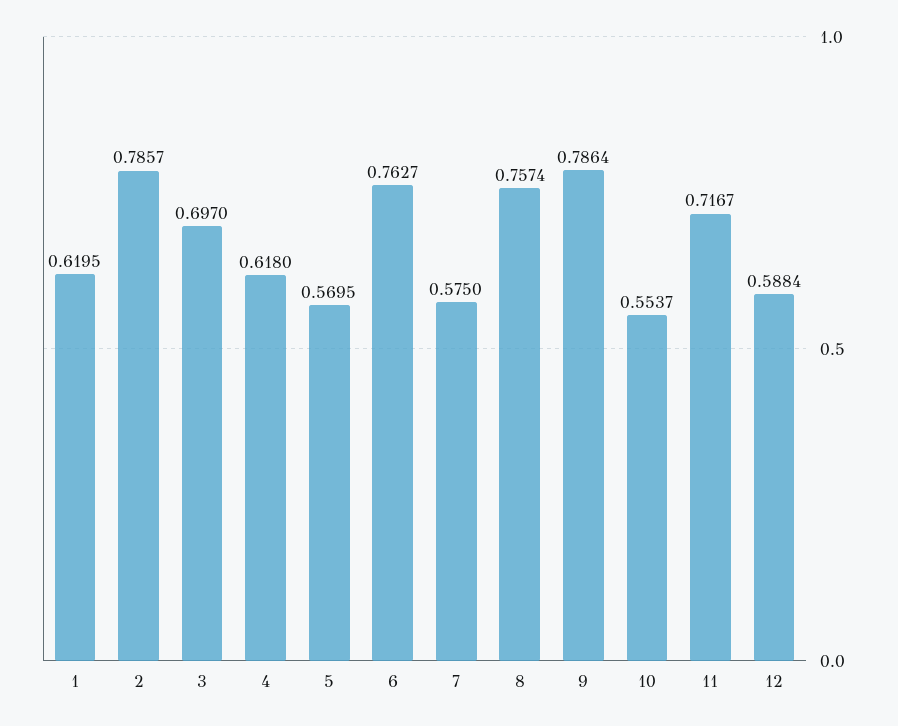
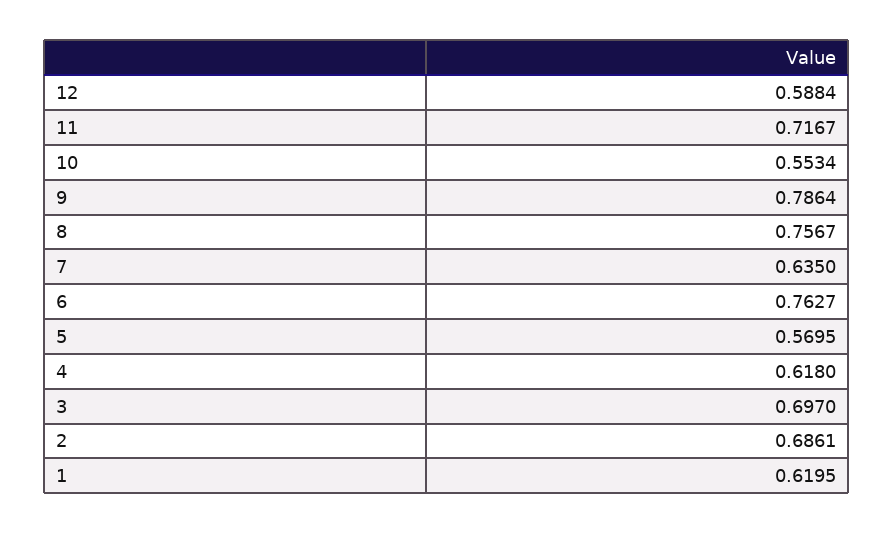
2: 0.7857 -> 0.6861
7: 0.575 -> 0.635
8: 0.7574 -> 0.7567
10: 0.5537 -> 0.5534

